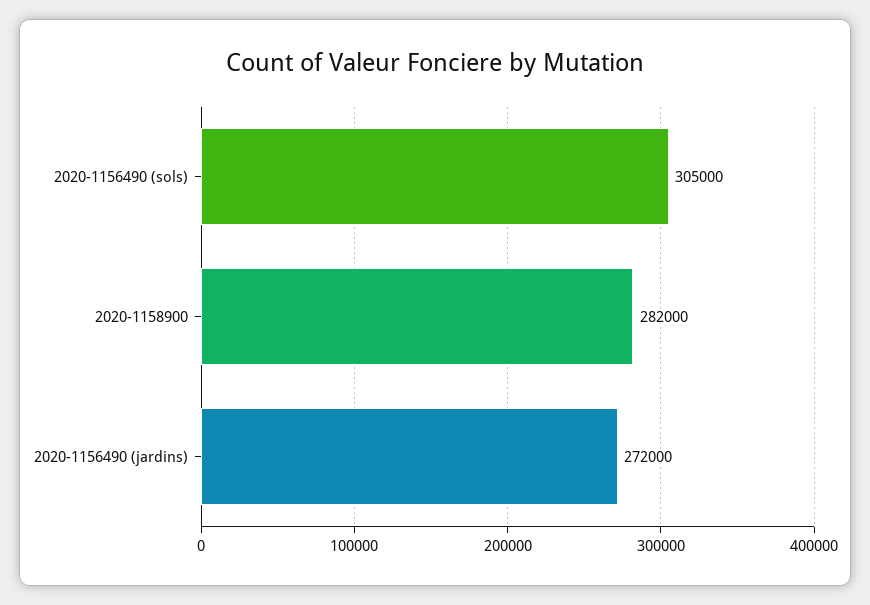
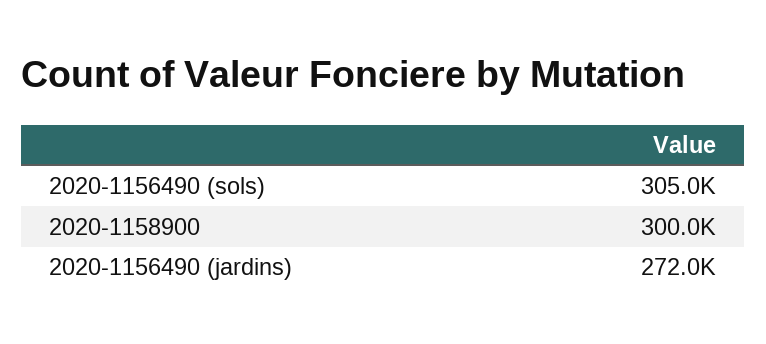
2020-1158900: 282000 -> 300000

